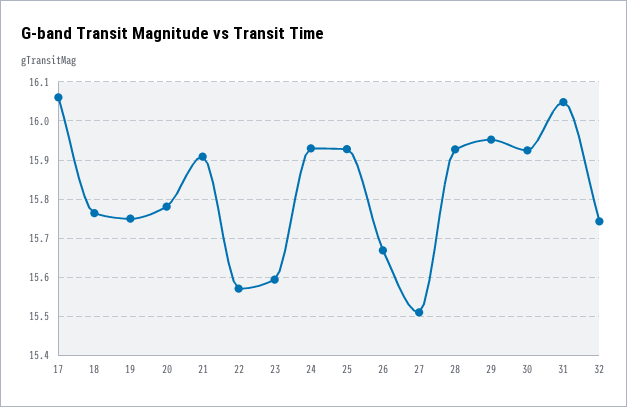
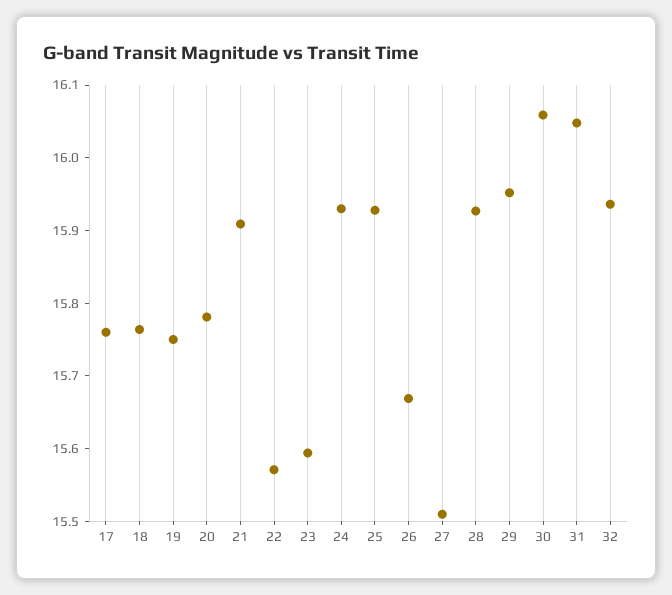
17: 16.06 -> 15.76
30: 15.92 -> 16.06
32: 15.74 -> 15.94

